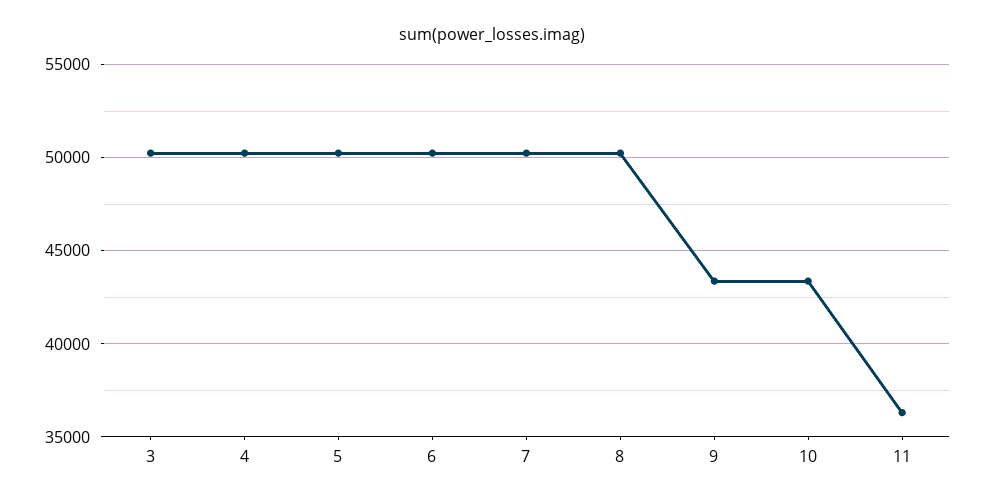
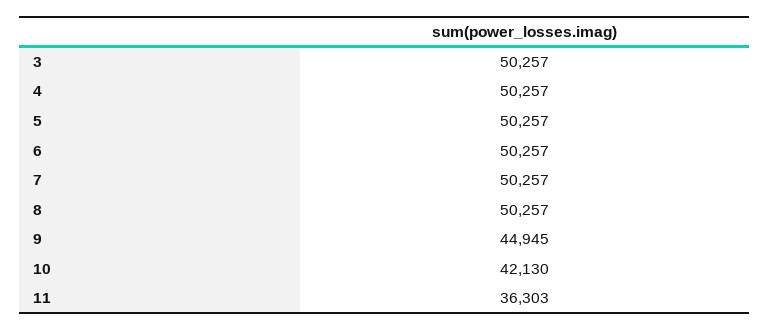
9: 43500 -> 44945
10: 43500 -> 42130

